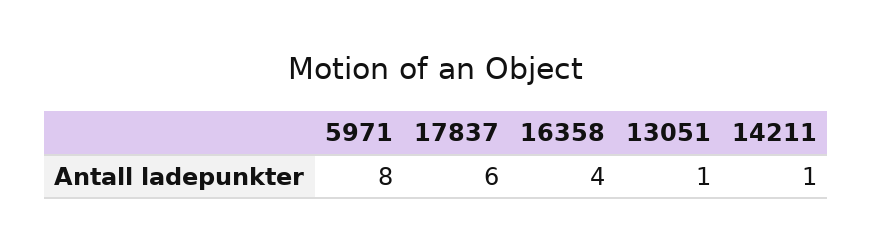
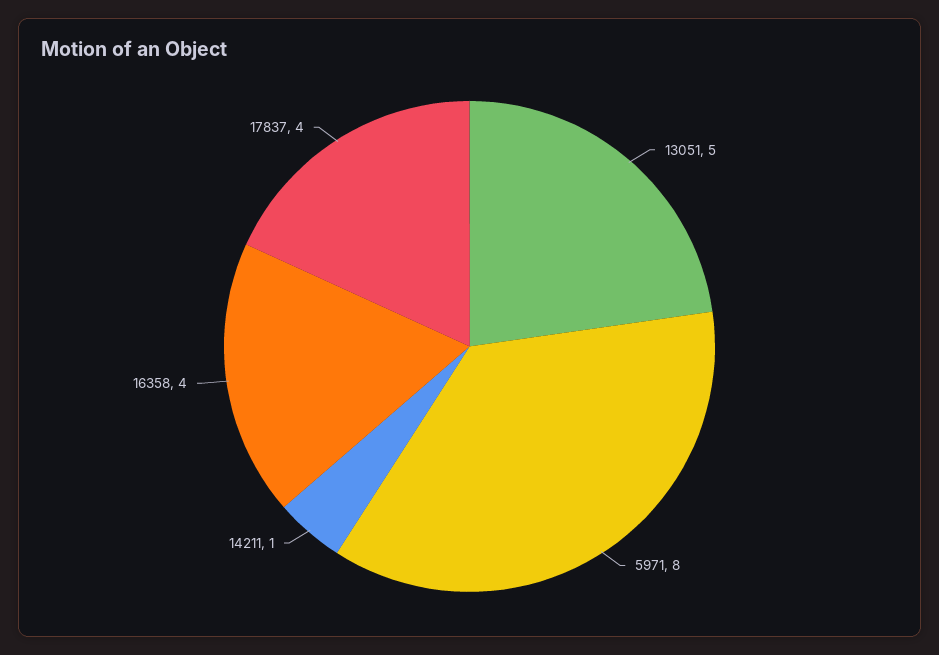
17837: 6 -> 4
13051: 1 -> 5

